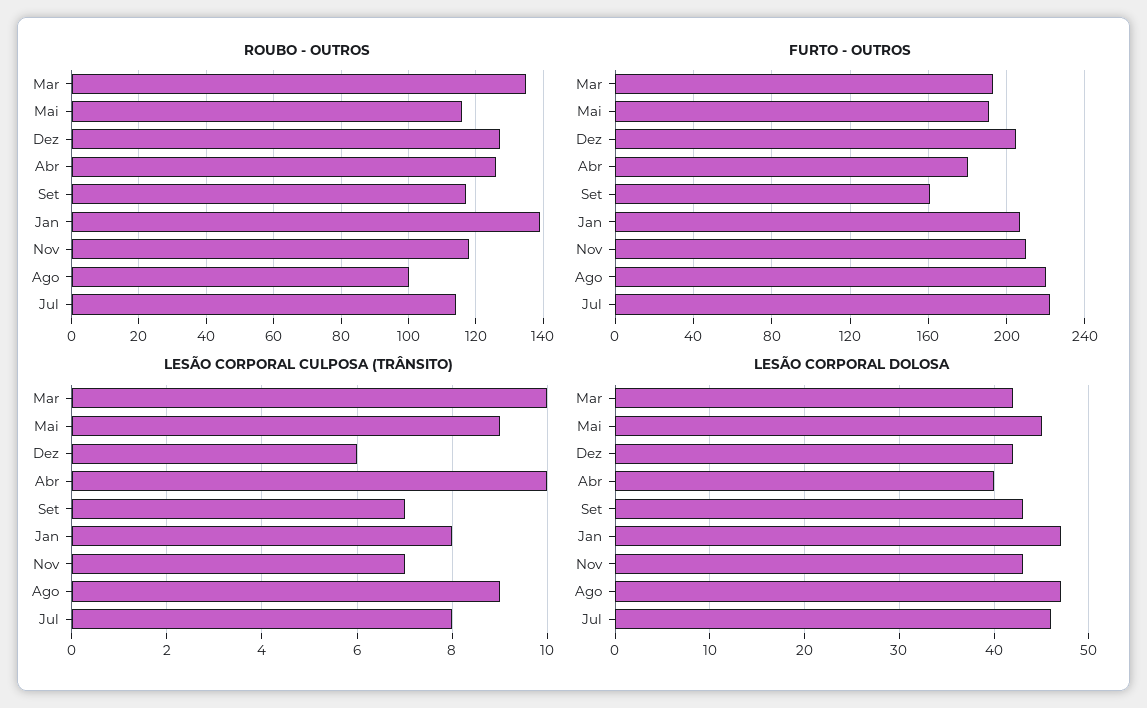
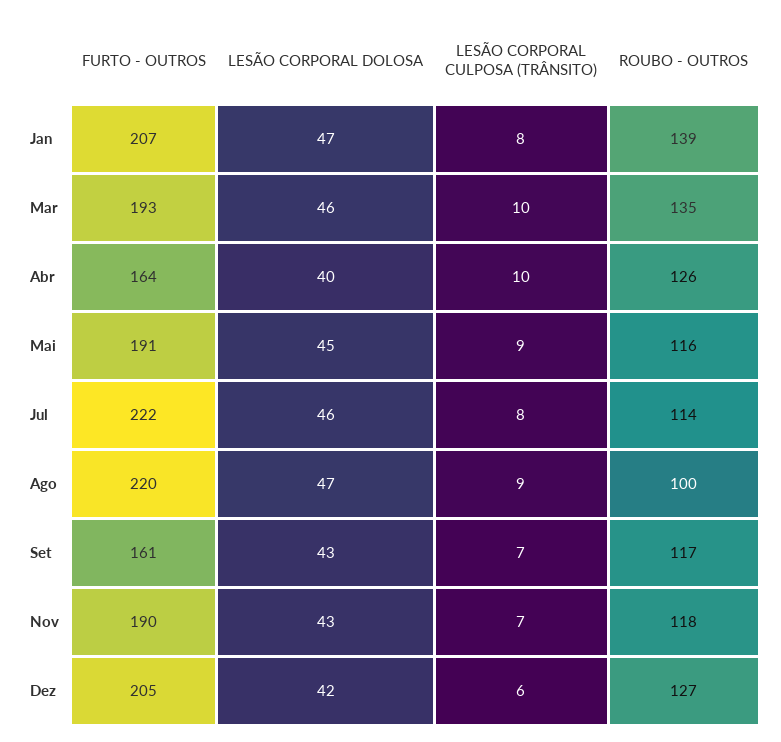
FURTO - OUTROS, Abr: 180 -> 164
FURTO - OUTROS, Nov: 210 -> 190
LESÃO CORPORAL DOLOSA, Mar: 42 -> 46

